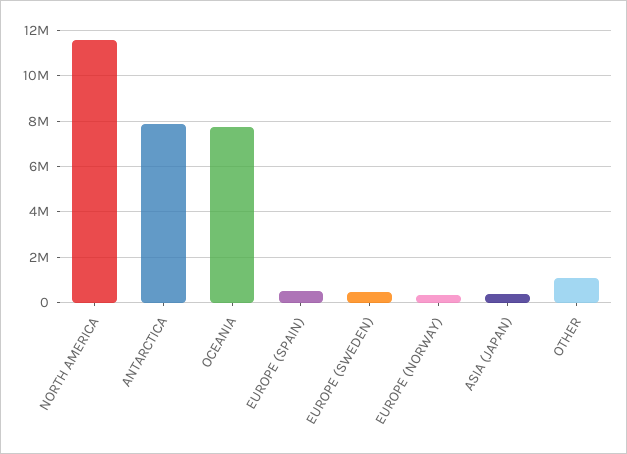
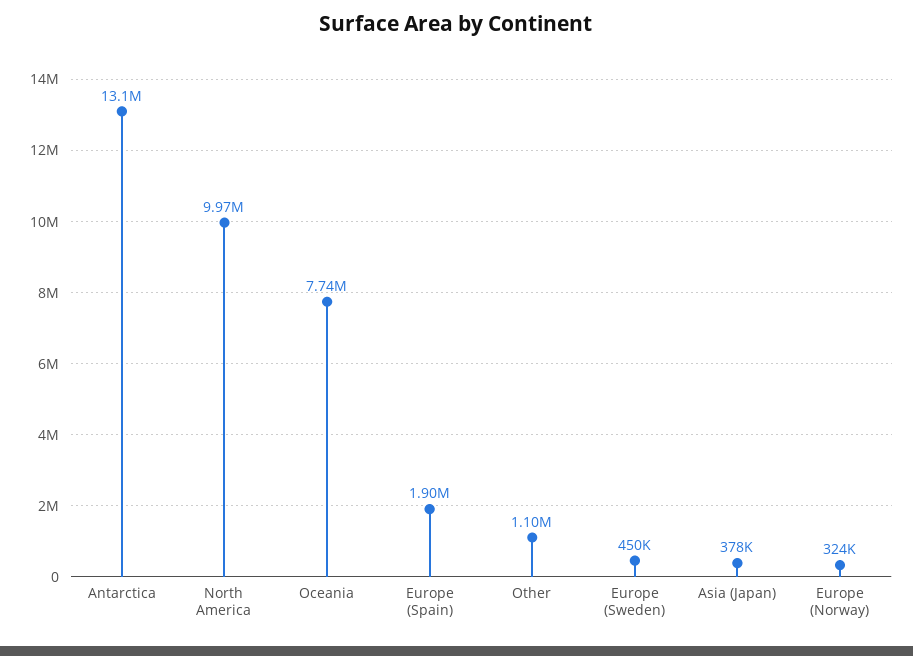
NORTH AMERICA: 11500000 -> 9970000
ANTARCTICA: 8000000 -> 13100000
EUROPE (SPAIN): 500000 -> 1900000

